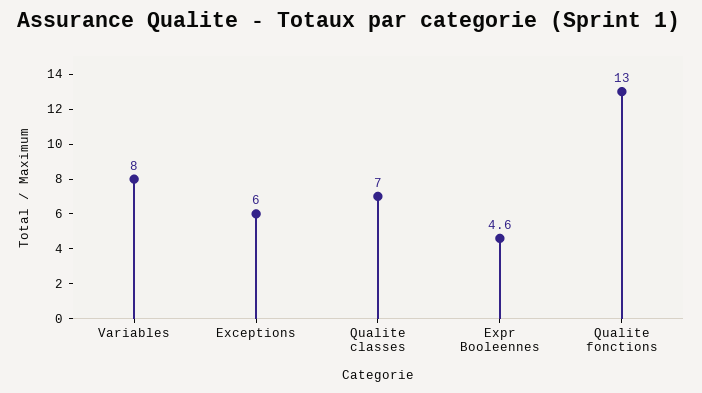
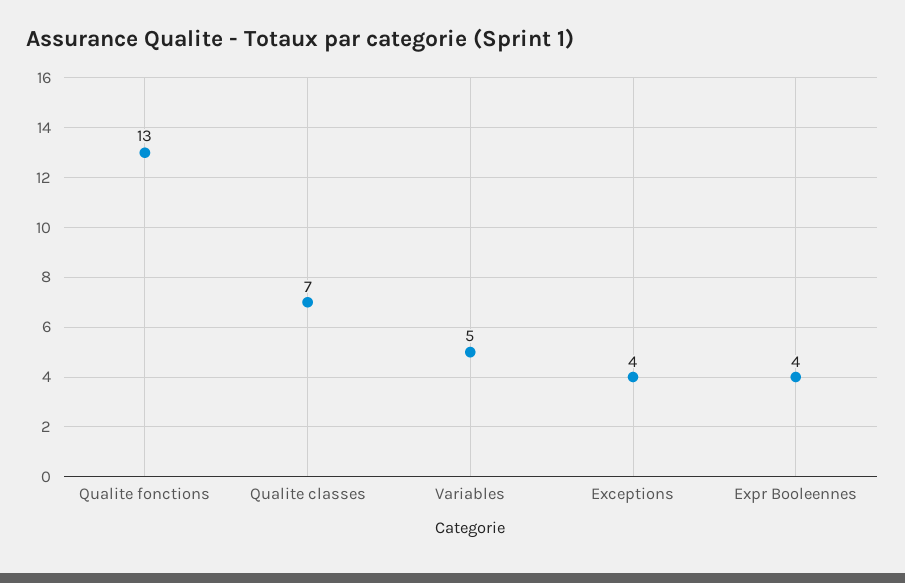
Variables: 8 -> 5
Exceptions: 6 -> 4
Expr Booleennes: 4.6 -> 4

